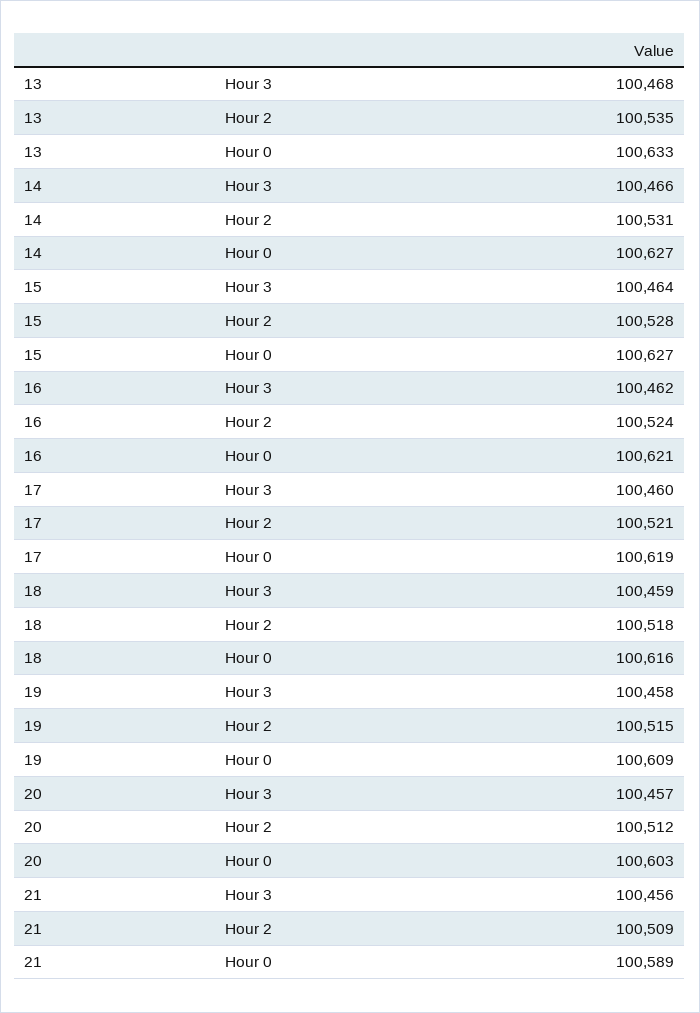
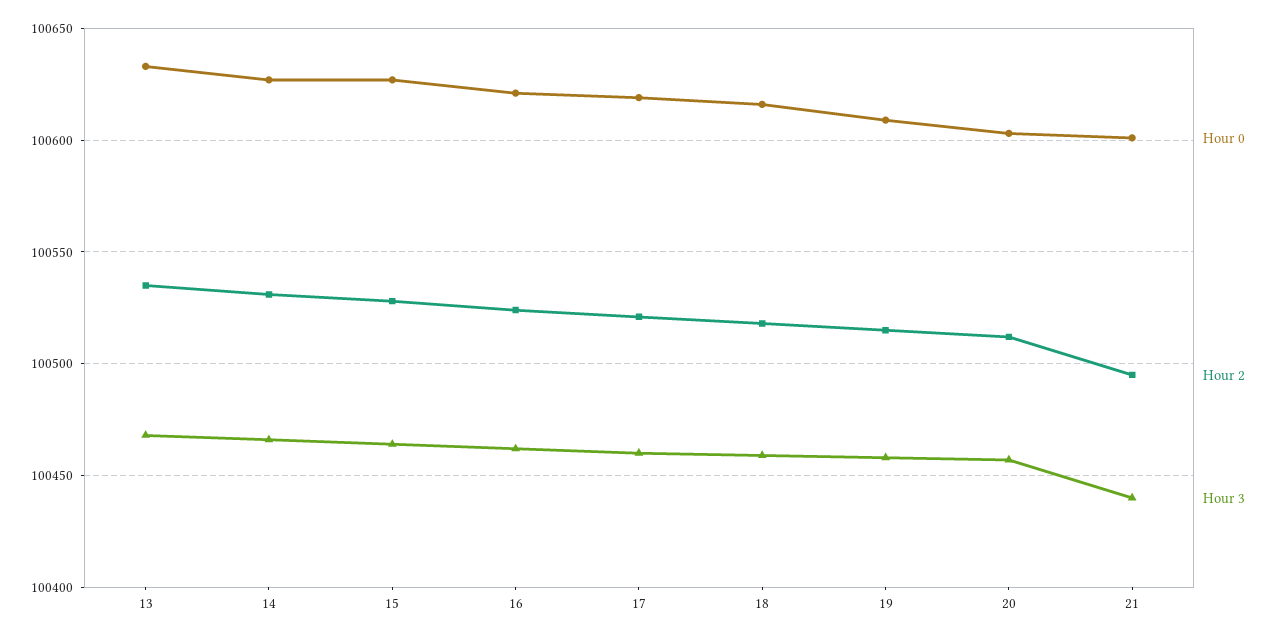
Hour 3, 21: 100456 -> 100440
Hour 2, 21: 100509 -> 100495
Hour 0, 21: 100589 -> 100600

